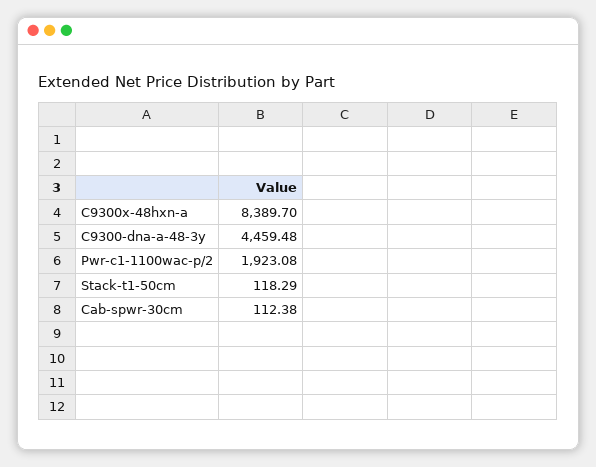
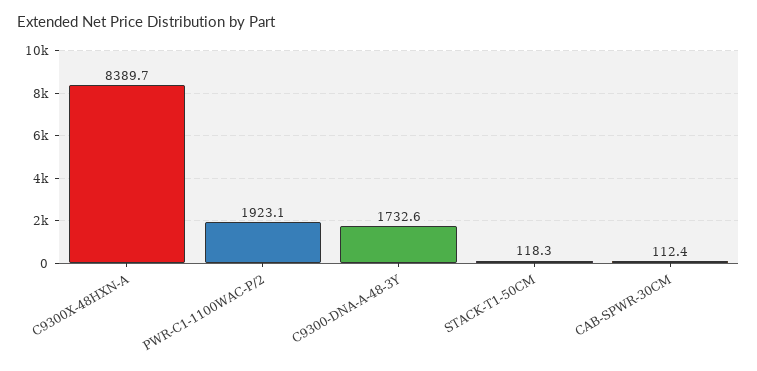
C9300-dna-a-48-3y: 4459.48 -> 1732.6

